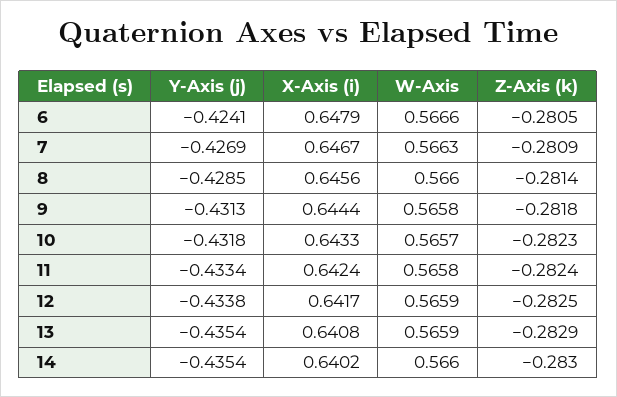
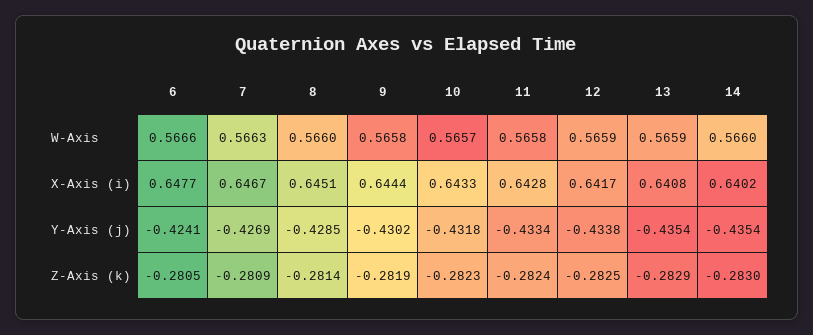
X-Axis (i), 6: 0.6479 -> 0.6477
X-Axis (i), 8: 0.6456 -> 0.6451
Y-Axis (j), 9: -0.4313 -> -0.4302
Z-Axis (k), 9: -0.2818 -> -0.2819
X-Axis (i), 11: 0.6424 -> 0.6428

